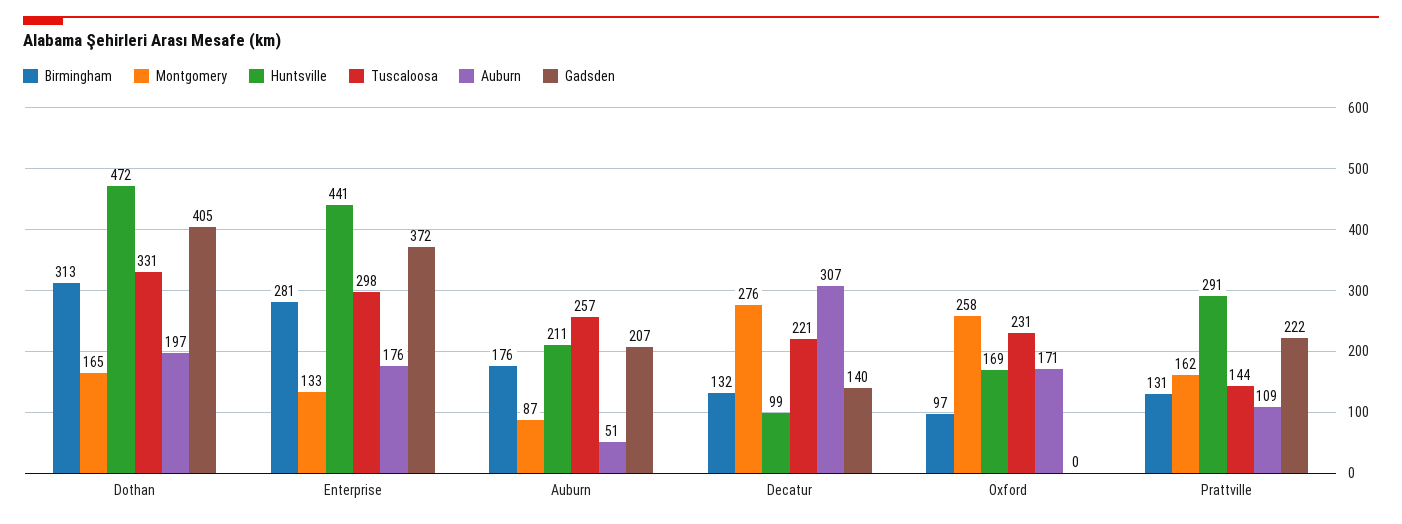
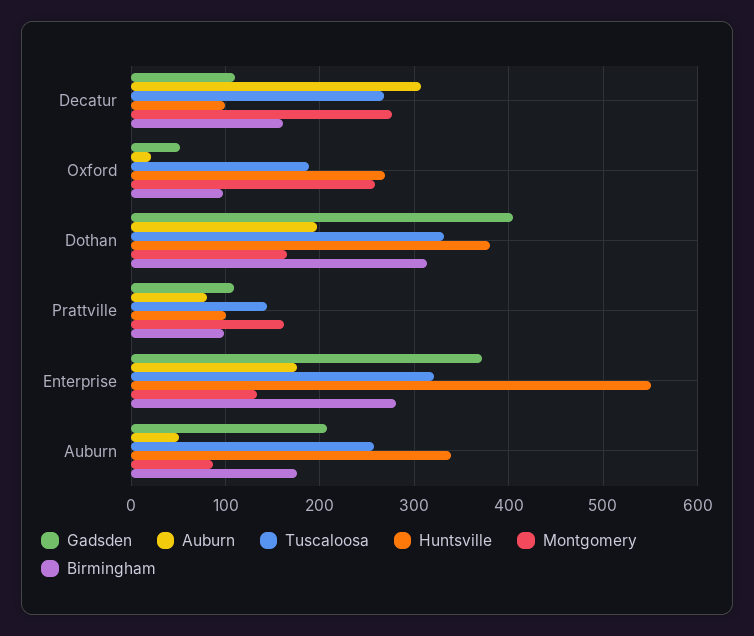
Huntsville, Dothan: 472 -> 380
Huntsville, Enterprise: 441 -> 550
Tuscaloosa, Enterprise: 298 -> 320
Huntsville, Auburn: 211 -> 340
Birmingham, Decatur: 132 -> 160
Tuscaloosa, Decatur: 221 -> 270
Gadsden, Decatur: 140 -> 110
Huntsville, Oxford: 169 -> 270
Tuscaloosa, Oxford: 231 -> 190
Auburn, Oxford: 171 -> 20
Gadsden, Oxford: 0 -> 50
Birmingham, Prattville: 131 -> 100
Huntsville, Prattville: 291 -> 100
Auburn, Prattville: 109 -> 80
Gadsden, Prattville: 222 -> 110

